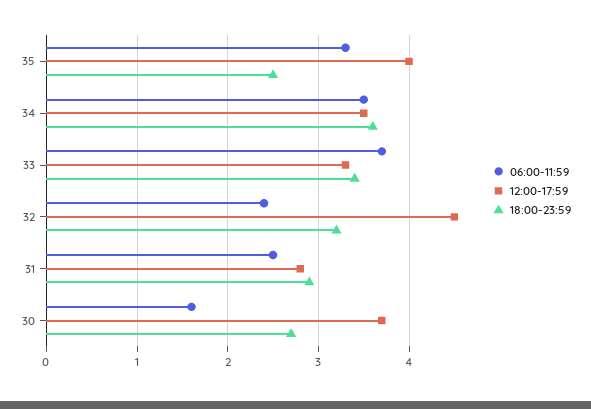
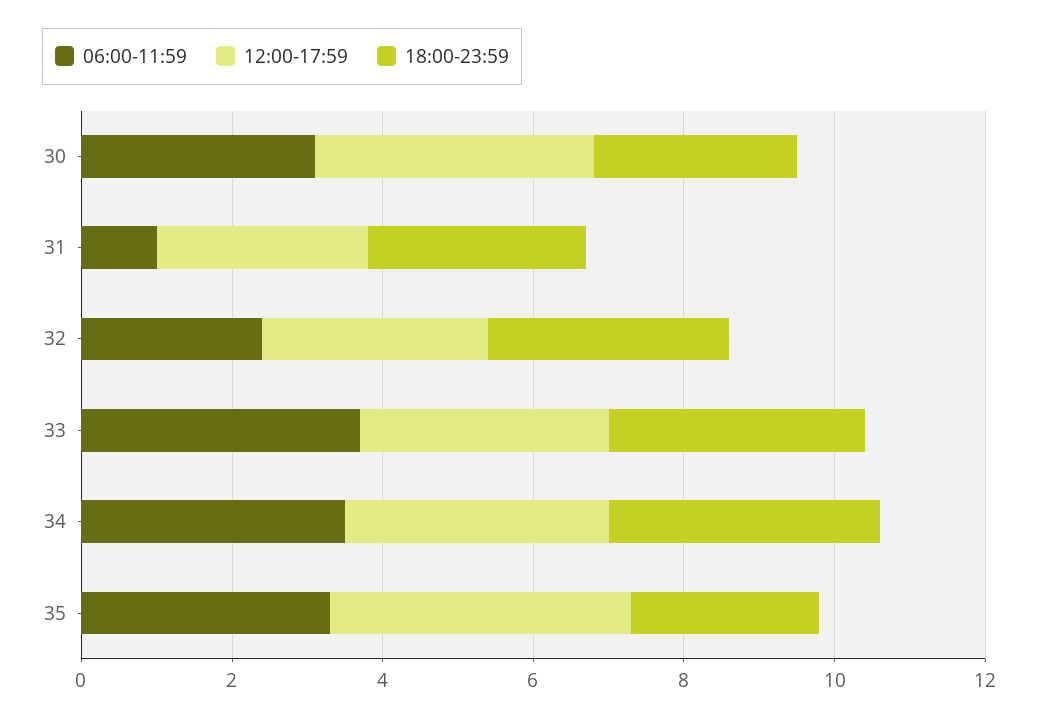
12:00-17:59, 32: 4.5 -> 3
06:00-11:59, 31: 2.5 -> 1
06:00-11:59, 30: 1.6 -> 3

